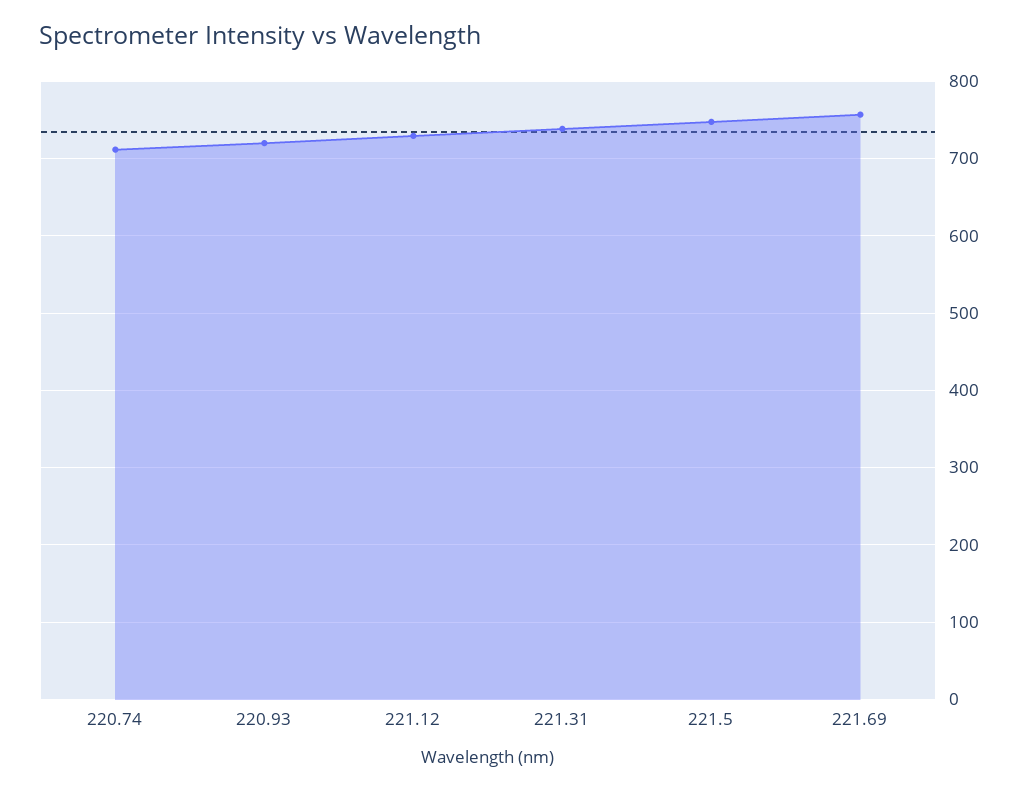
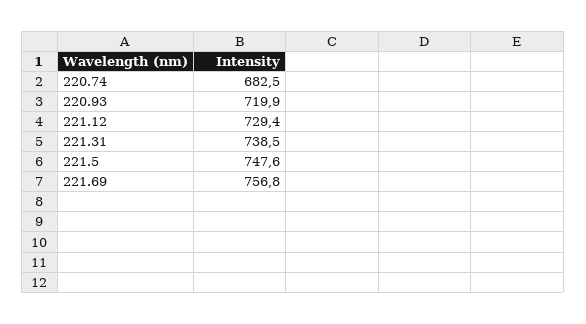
220.74: 710 -> 682.5

